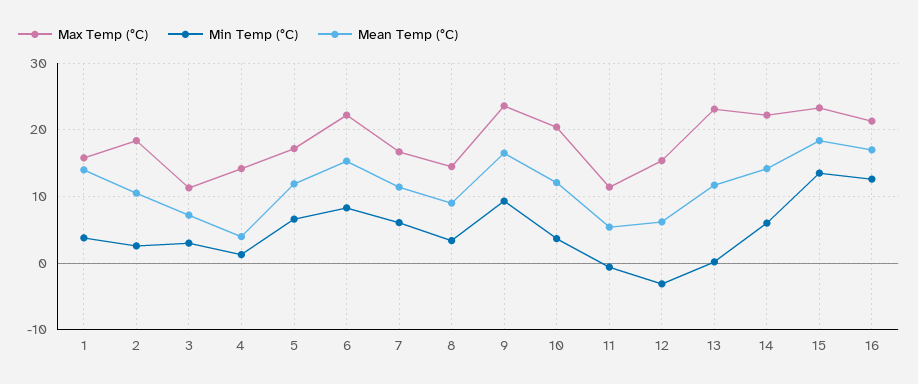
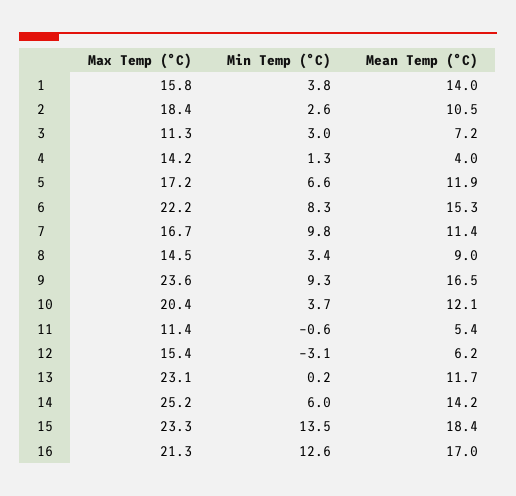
Min Temp (°C), 7: 6 -> 9.8
Max Temp (°C), 14: 22 -> 25.2

